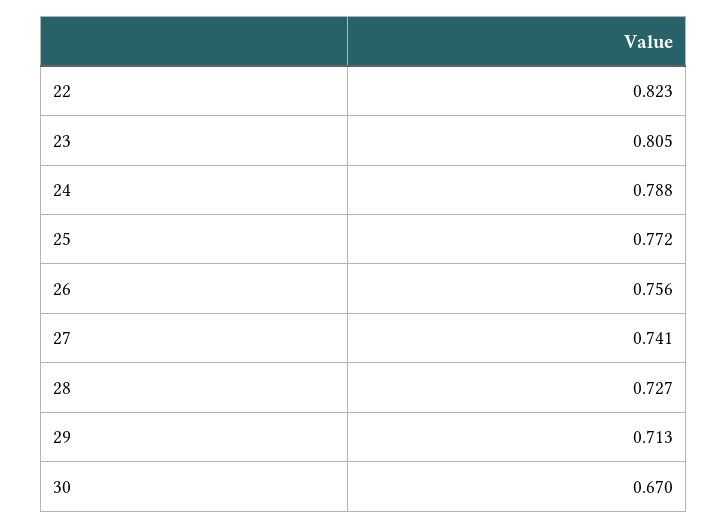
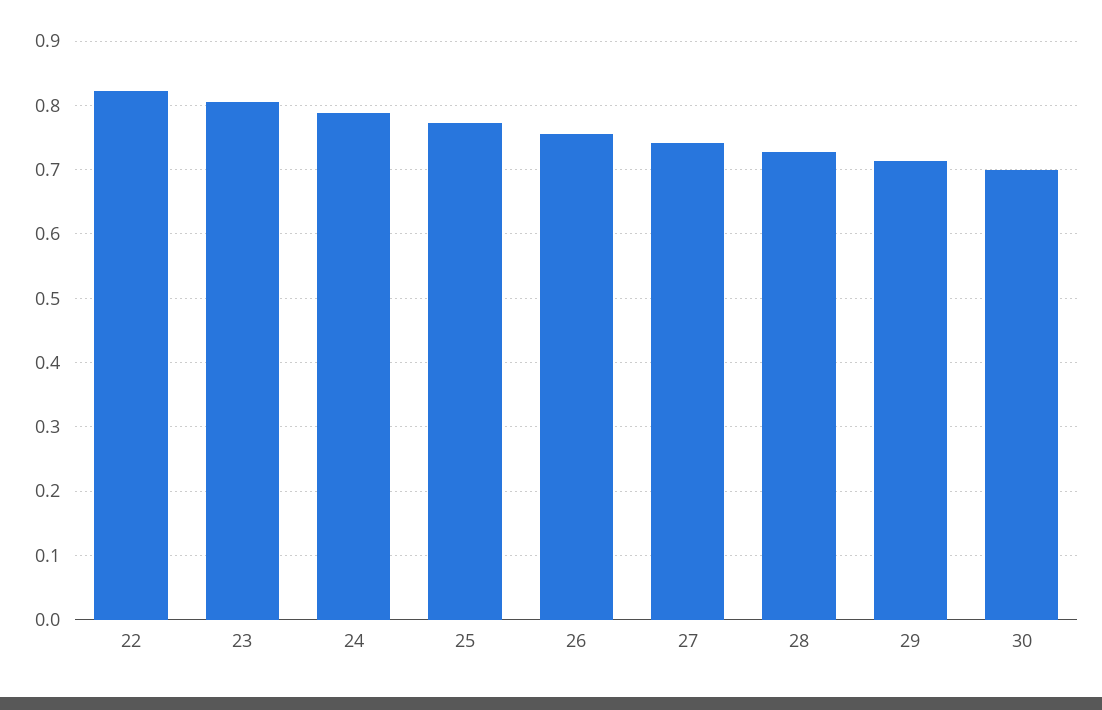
30: 0.67 -> 0.7

